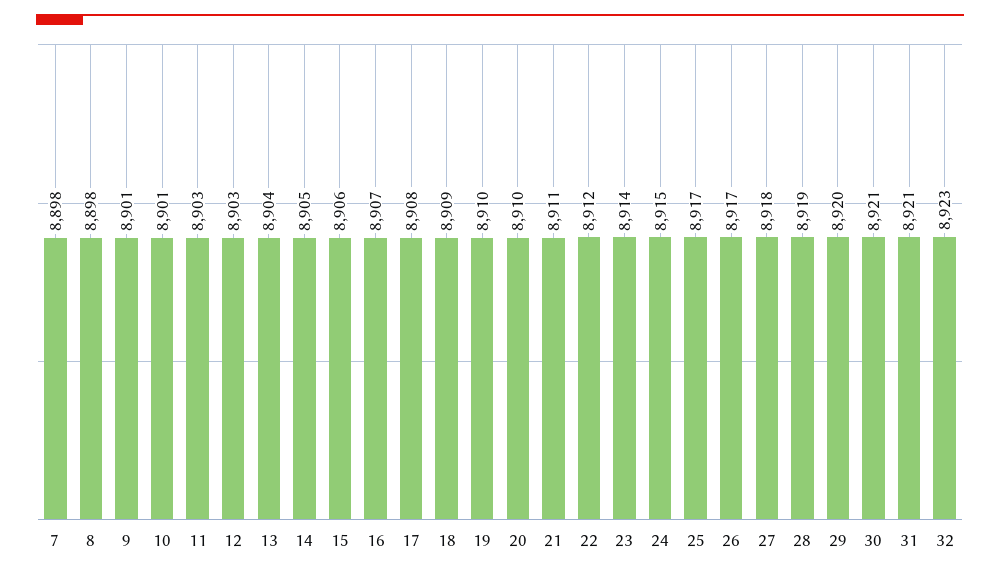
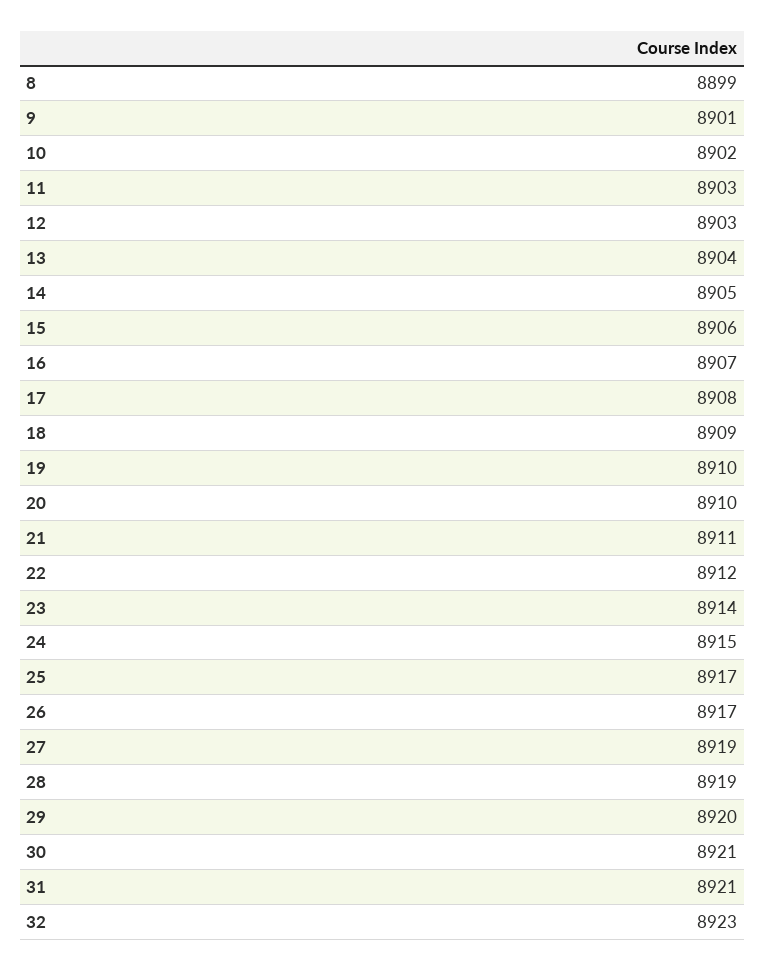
7: 8898 -> none
8: 8898 -> 8899
10: 8901 -> 8902
27: 8918 -> 8919

